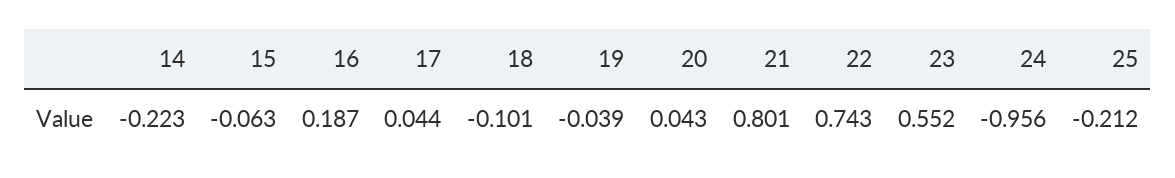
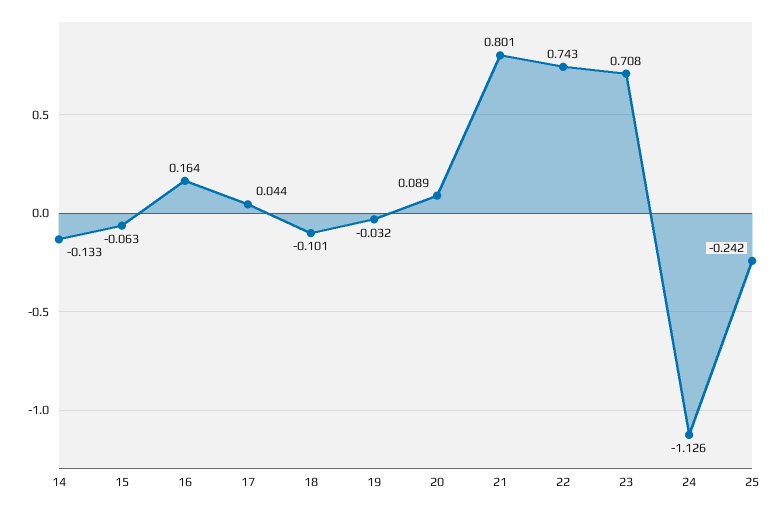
14: -0.223 -> -0.133
16: 0.187 -> 0.164
19: -0.039 -> -0.032
20: 0.043 -> 0.089
23: 0.552 -> 0.708
24: -0.956 -> -1.126
25: -0.212 -> -0.242

